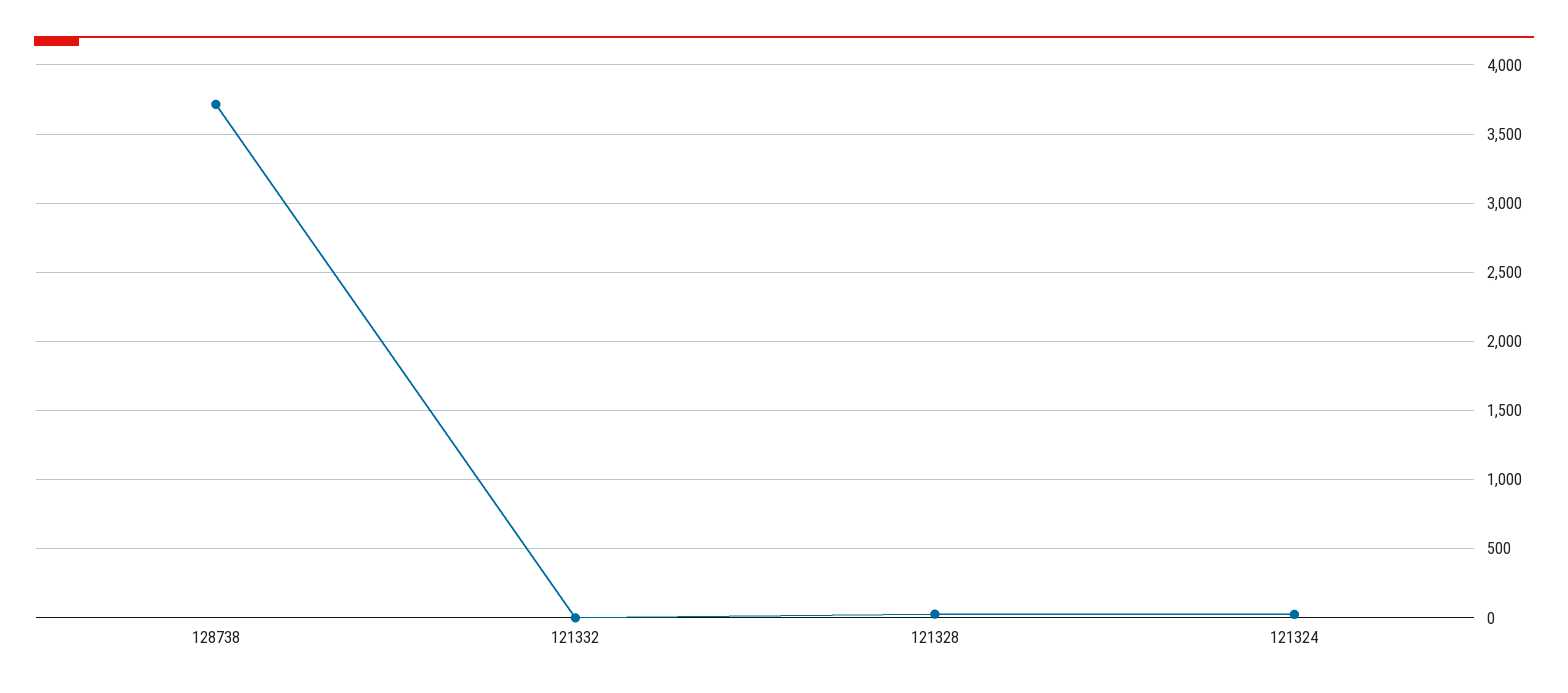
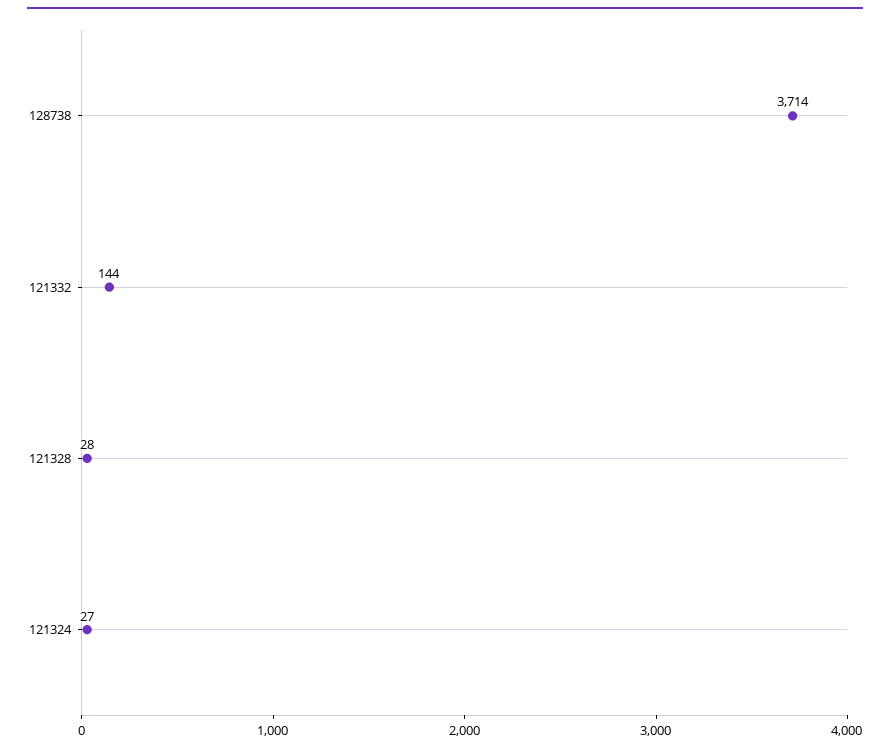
121332: 0 -> 144

